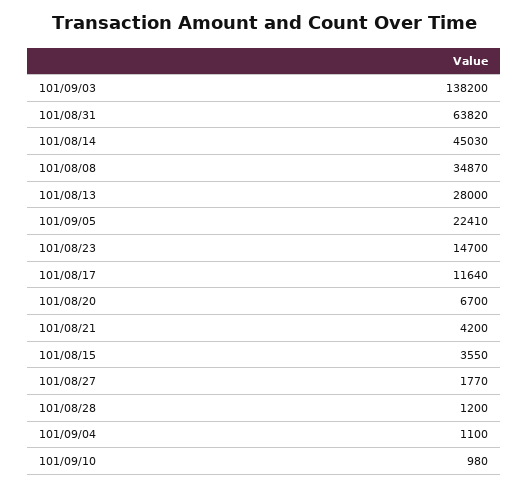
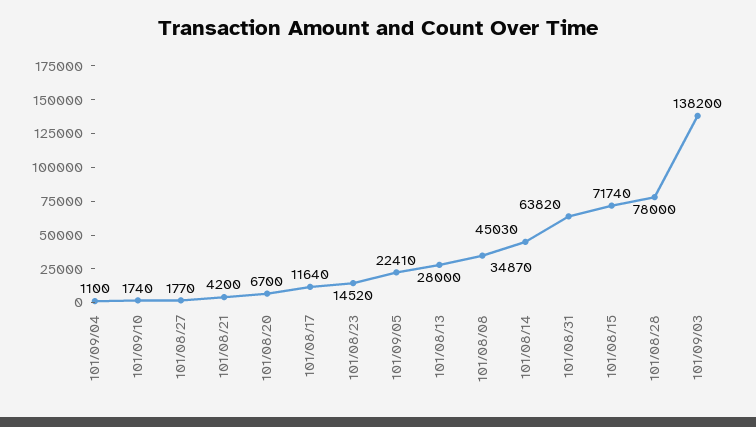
101/08/23: 14700 -> 14520
101/08/15: 3550 -> 71740
101/08/28: 1200 -> 78000
101/09/10: 980 -> 1740

